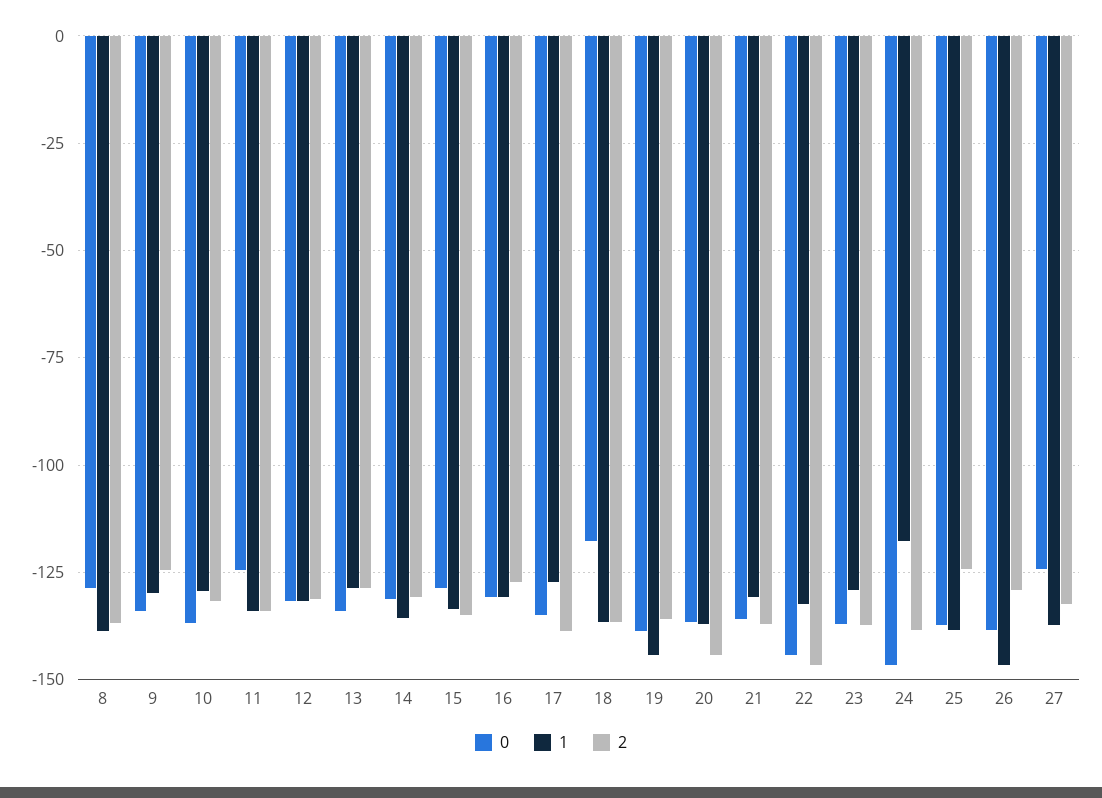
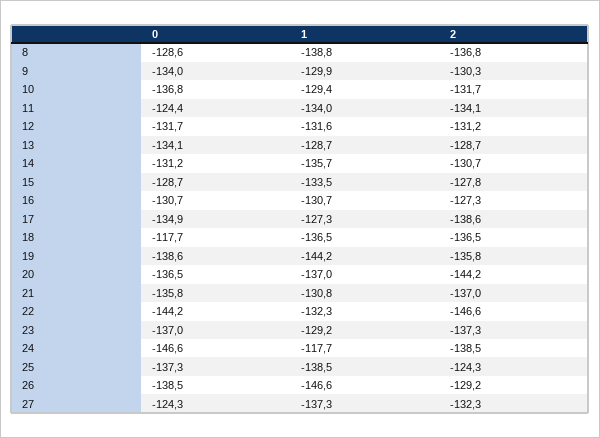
2, 9: -125 -> -130.3
2, 15: -135 -> -127.8

